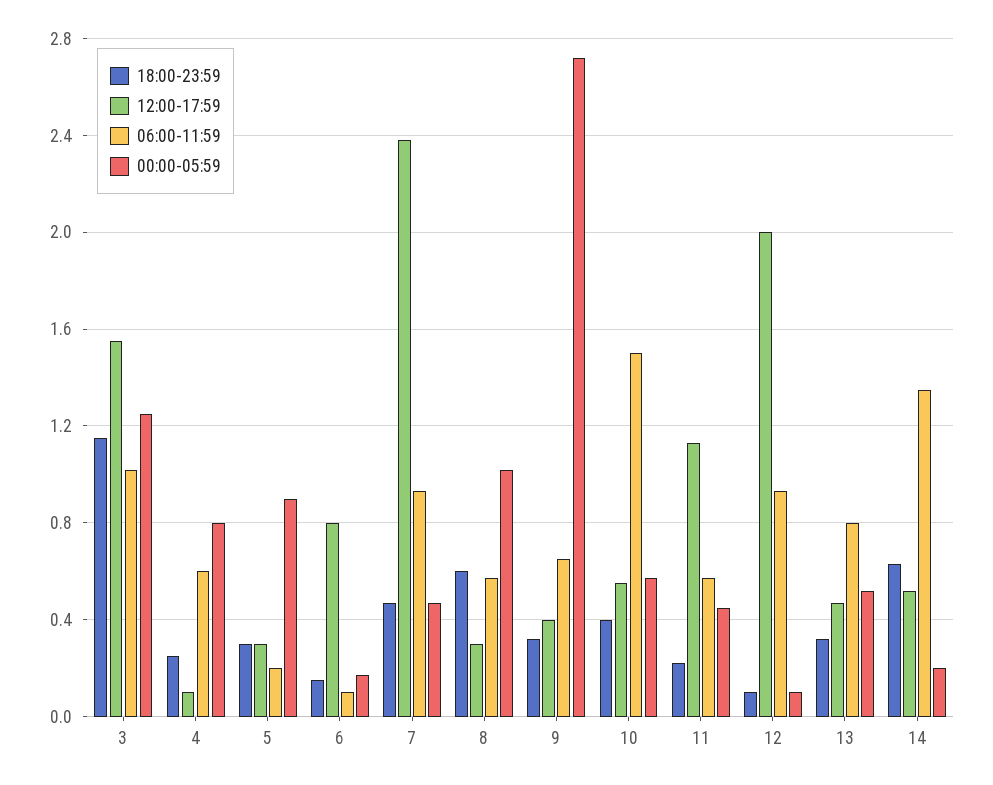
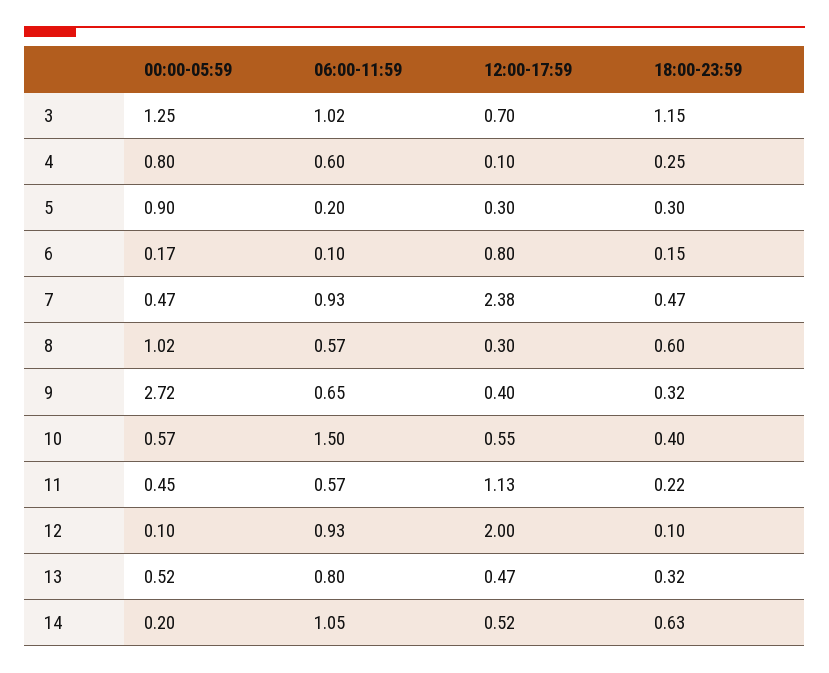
12:00-17:59, 3: 1.55 -> 0.7
06:00-11:59, 14: 1.35 -> 1.05

